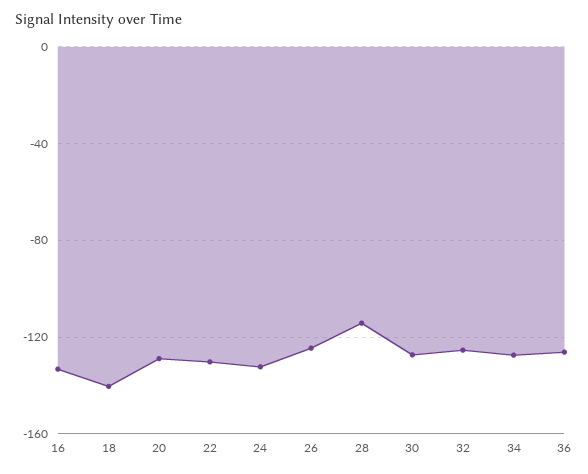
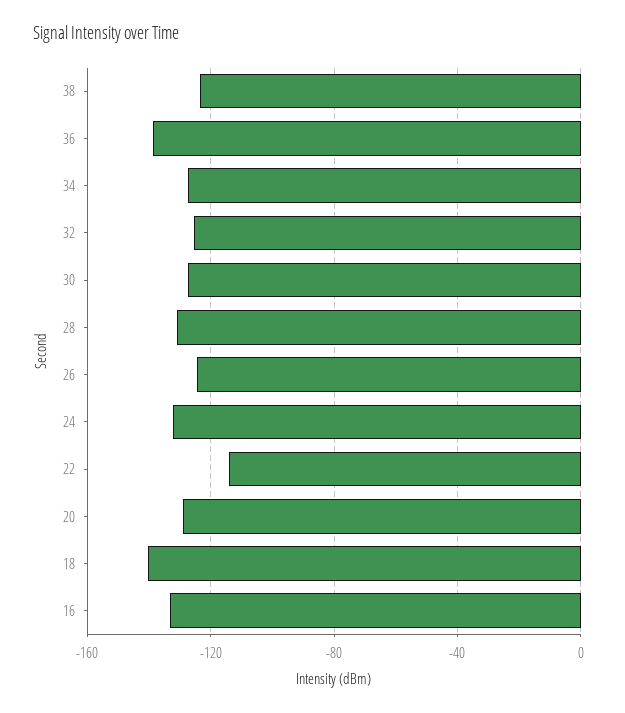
22: -130 -> -115
28: -115 -> -130
36: -125 -> -140
38: none -> -125

